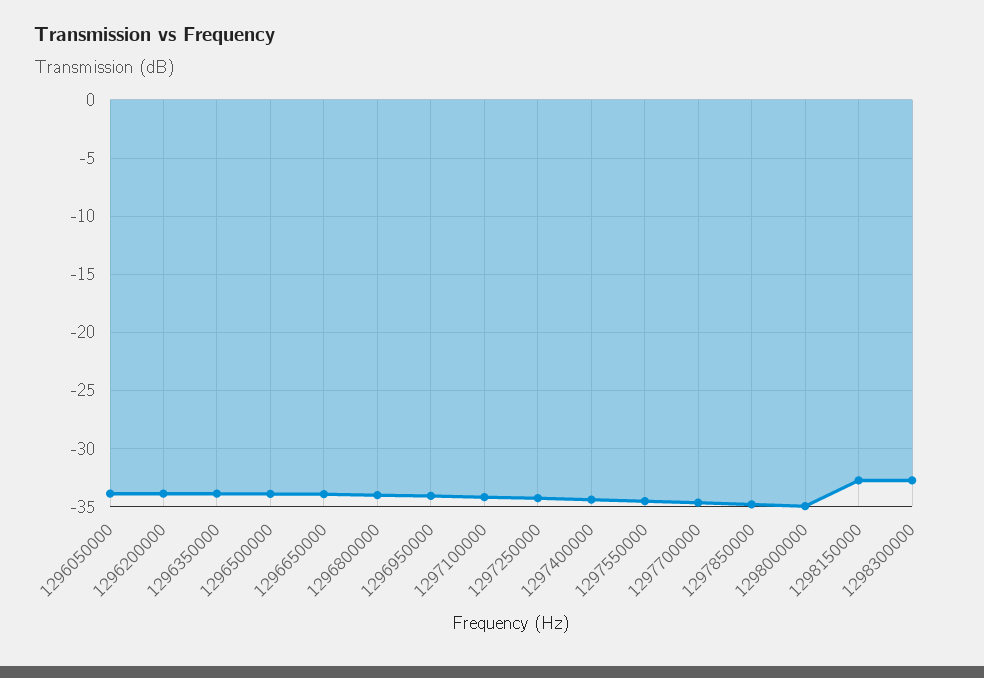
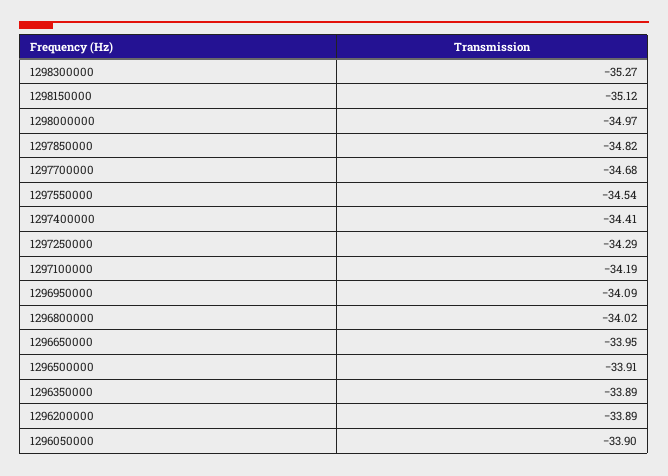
1298150000: -33 -> -35.12
1298300000: -33 -> -35.27

